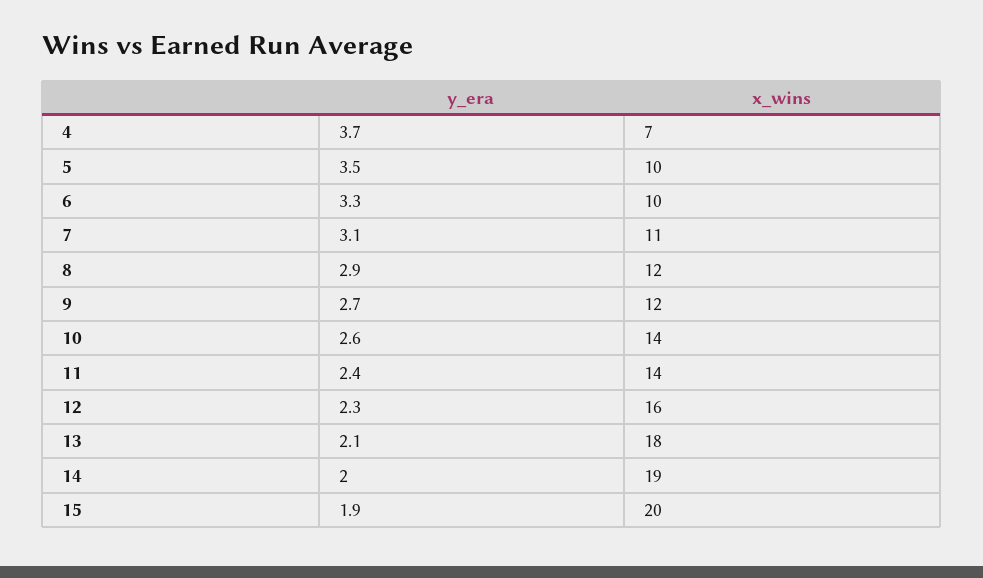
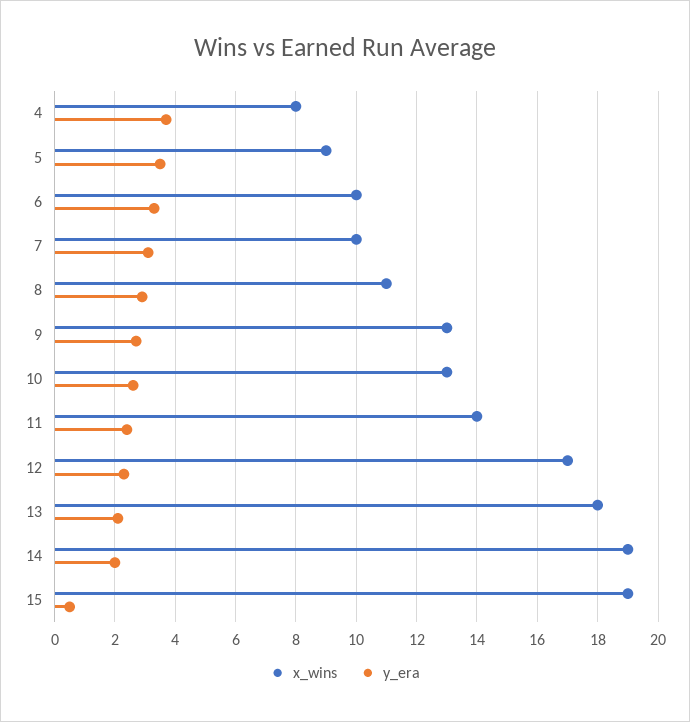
x_wins, 4: 7 -> 8
x_wins, 5: 10 -> 9
x_wins, 7: 11 -> 10
x_wins, 8: 12 -> 11
x_wins, 9: 12 -> 13
x_wins, 10: 14 -> 13
x_wins, 12: 16 -> 17
y_era, 15: 1.9 -> 0.5
x_wins, 15: 20 -> 19

